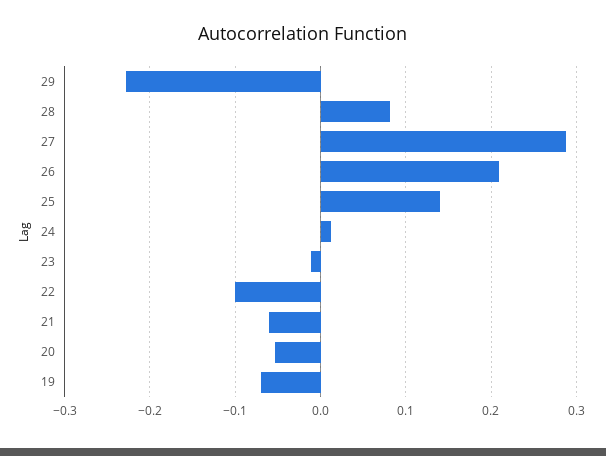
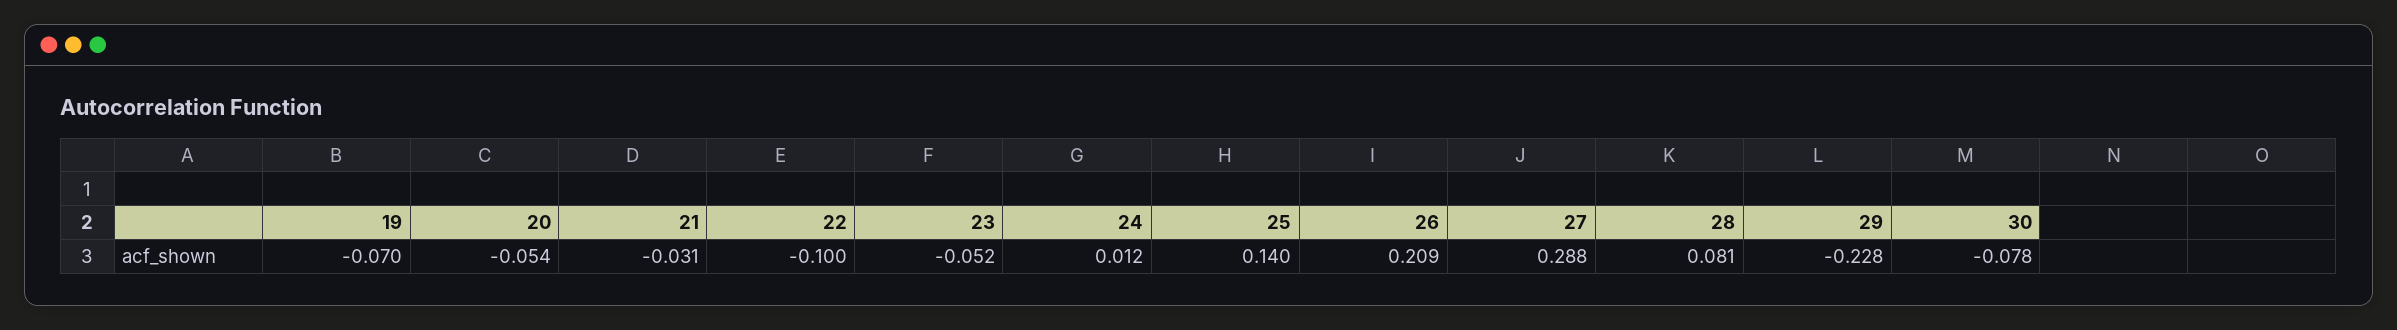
23: -0.01 -> -0.052
21: -0.06 -> -0.031
30: none -> -0.078

